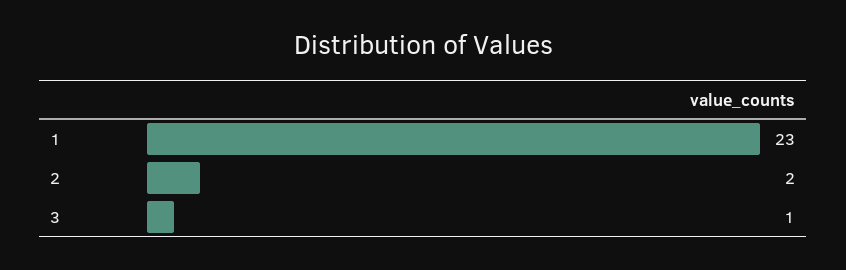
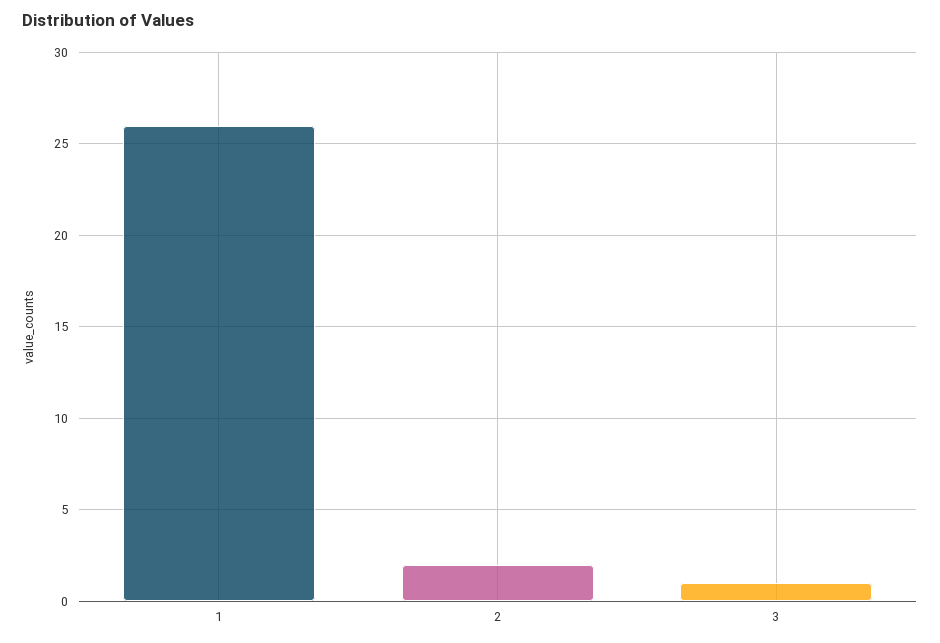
1: 23 -> 26

